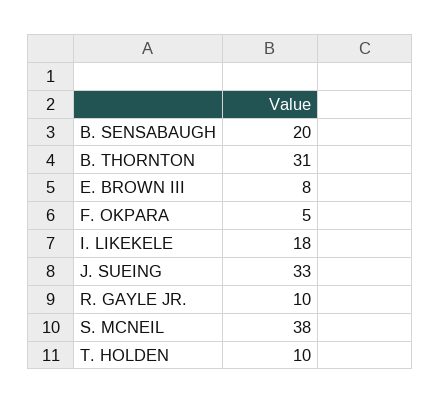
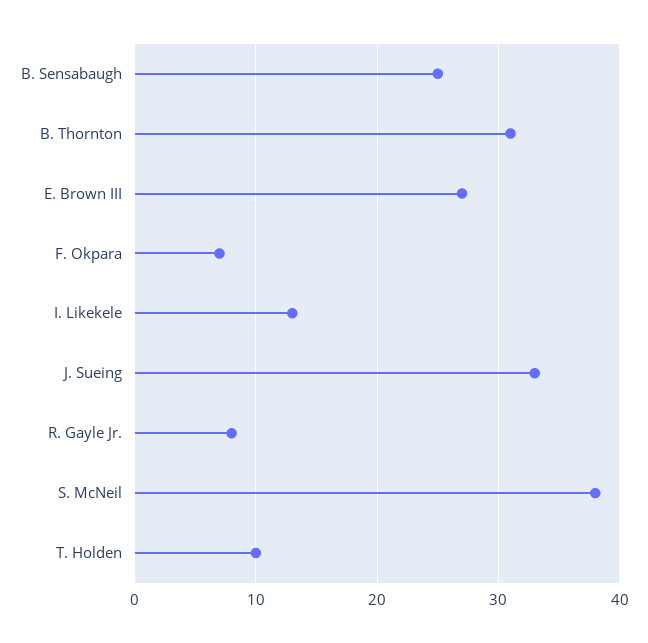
B. SENSABAUGH: 20 -> 25
E. BROWN III: 8 -> 27
F. OKPARA: 5 -> 7
I. LIKEKELE: 18 -> 13
R. GAYLE JR.: 10 -> 8

